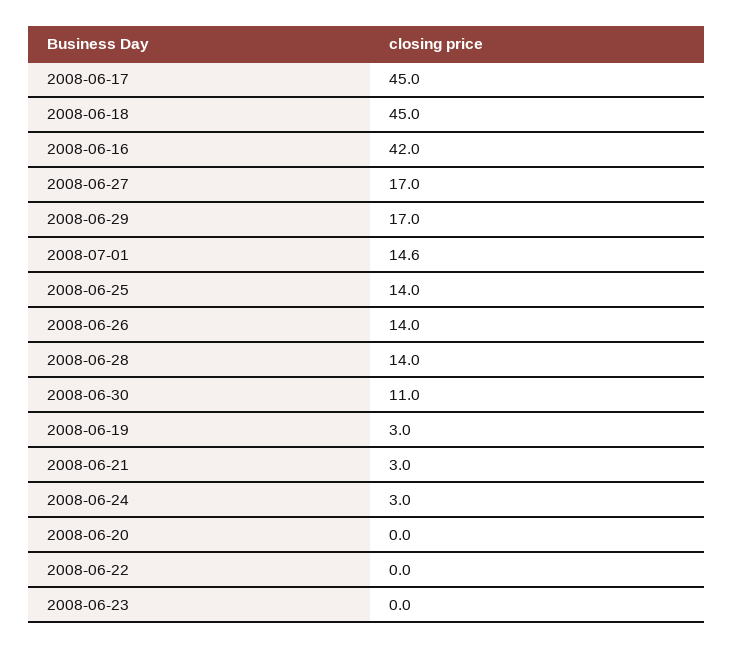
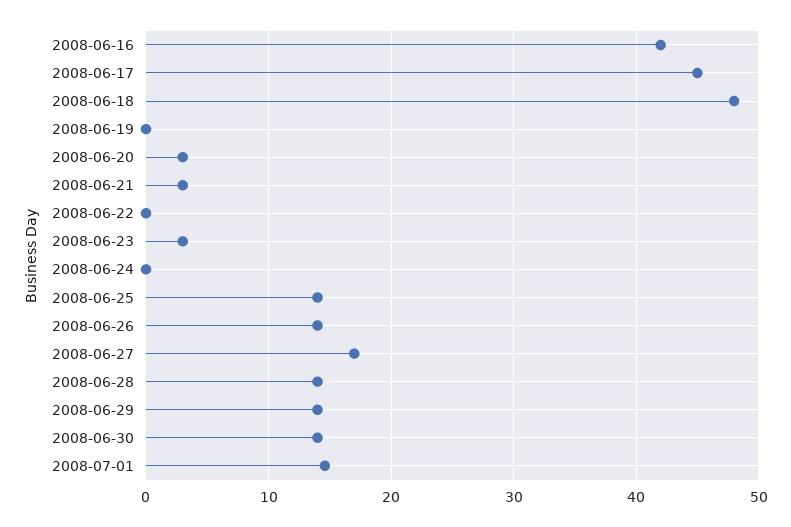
2008-06-18: 45 -> 48
2008-06-29: 17 -> 14
2008-06-30: 11 -> 14
2008-06-19: 3 -> 0
2008-06-24: 3 -> 0
2008-06-20: 0 -> 3
2008-06-23: 0 -> 3

